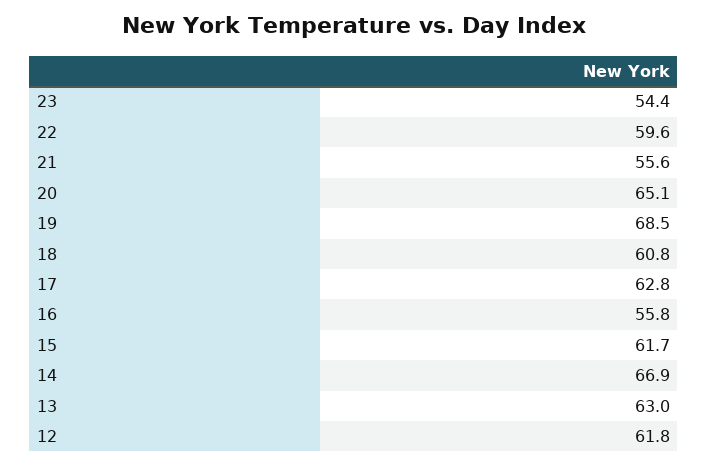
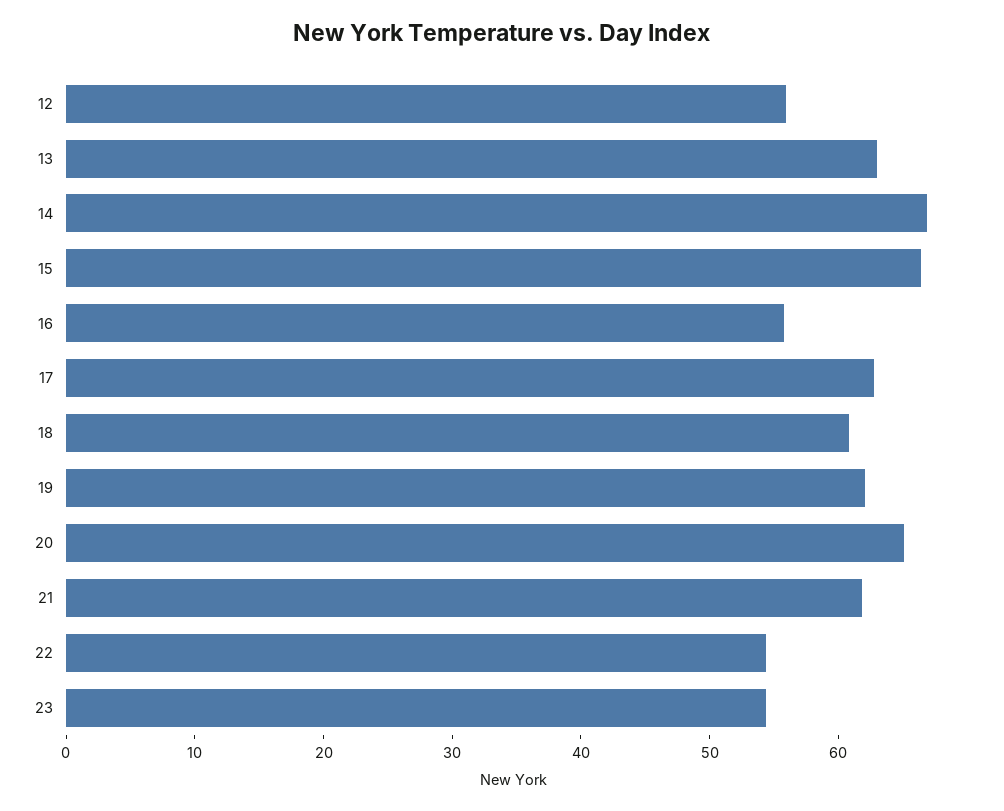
22: 59.6 -> 54
21: 55.6 -> 62
19: 68.5 -> 62
15: 61.7 -> 66
12: 61.8 -> 56

